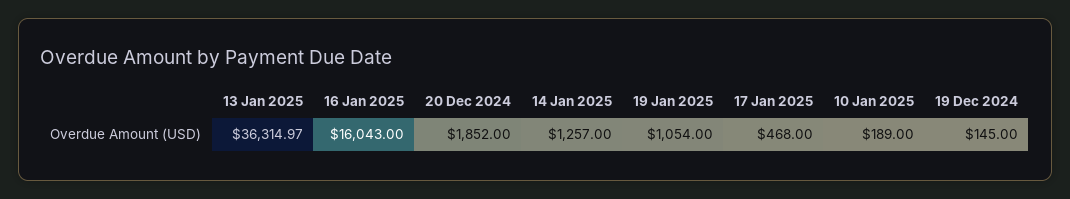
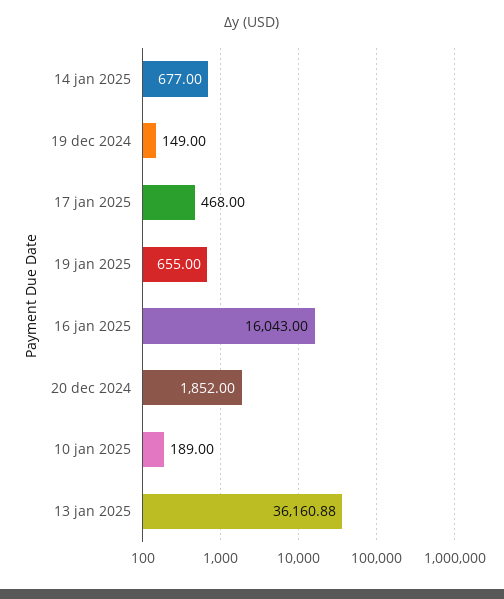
13 Jan 2025: 36314.97 -> 36160.88
14 Jan 2025: 1257 -> 677
19 Jan 2025: 1054 -> 655
19 Dec 2024: 145 -> 149

